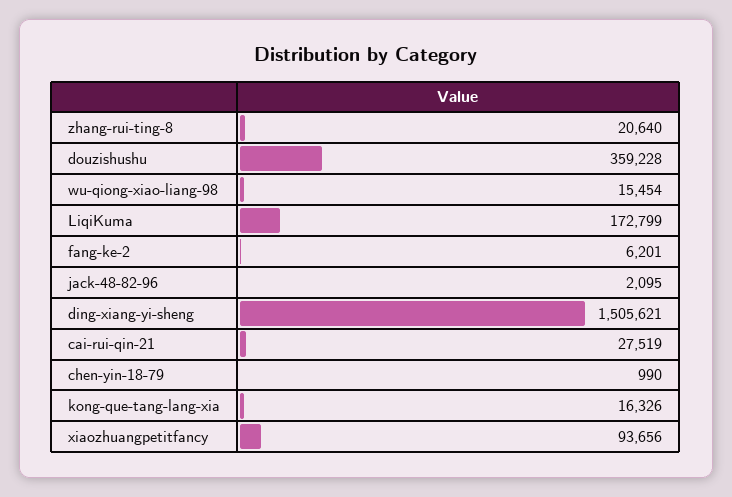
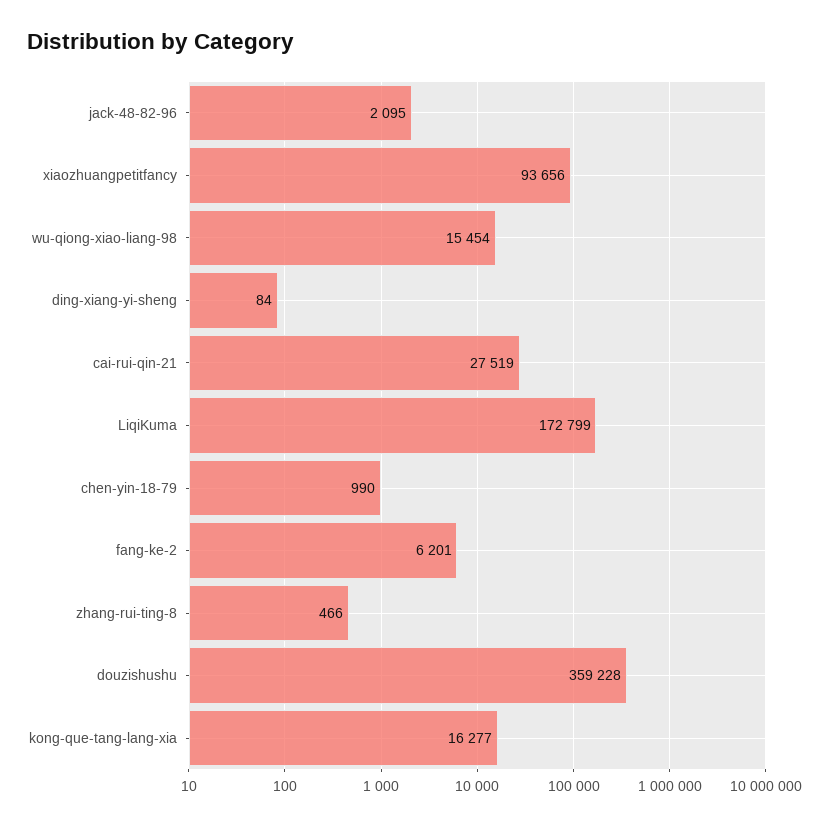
zhang-rui-ting-8: 20640 -> 466
ding-xiang-yi-sheng: 1505621 -> 84
kong-que-tang-lang-xia: 16326 -> 16277

